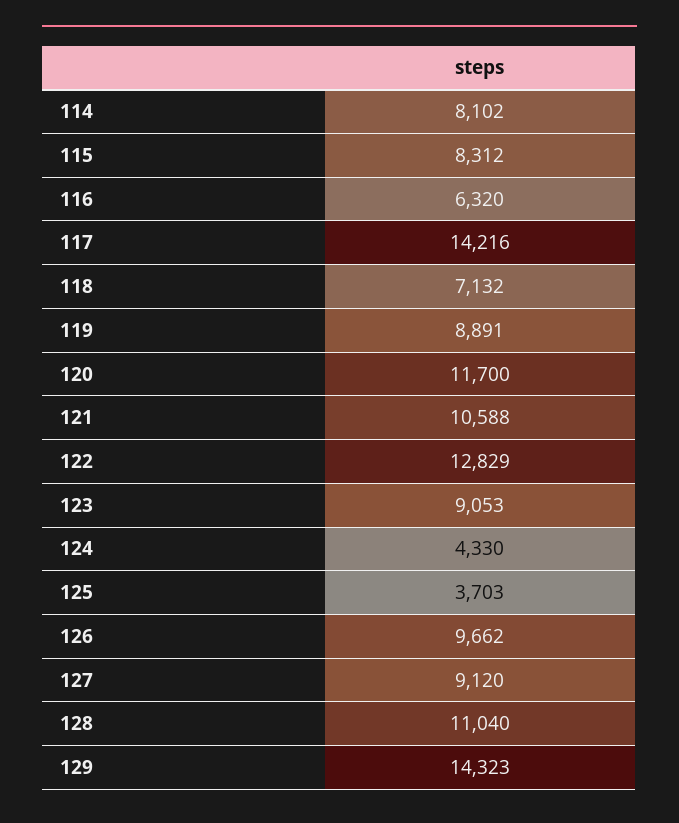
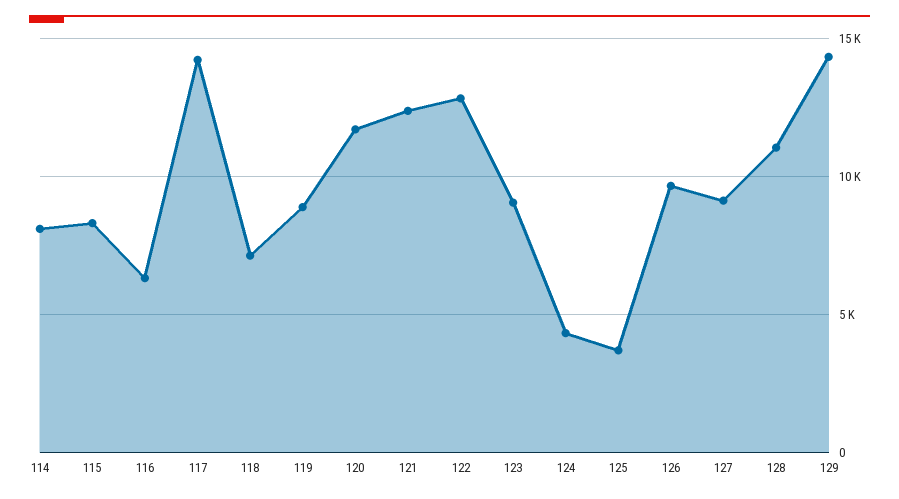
121: 10588 -> 12500

